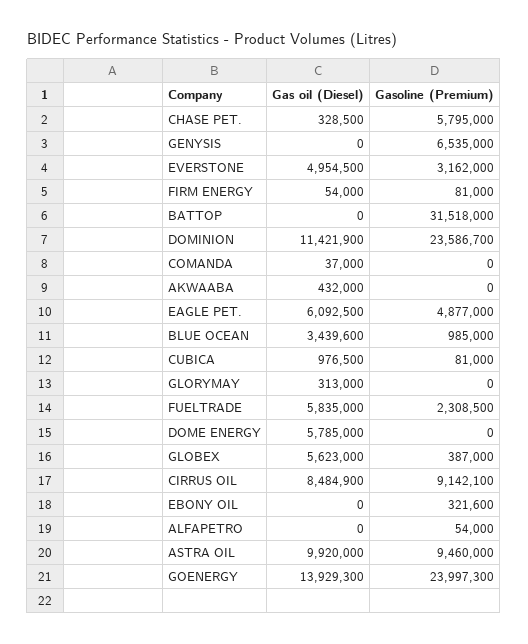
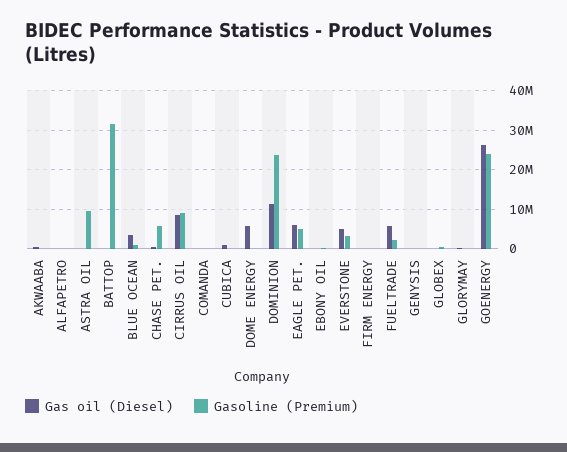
Gasoline (Premium), GENYSIS: 6535000 -> 0
Gas oil (Diesel), GLOBEX: 5623000 -> 0
Gas oil (Diesel), ASTRA OIL: 9920000 -> 0
Gas oil (Diesel), GOENERGY: 13929300 -> 26000000

